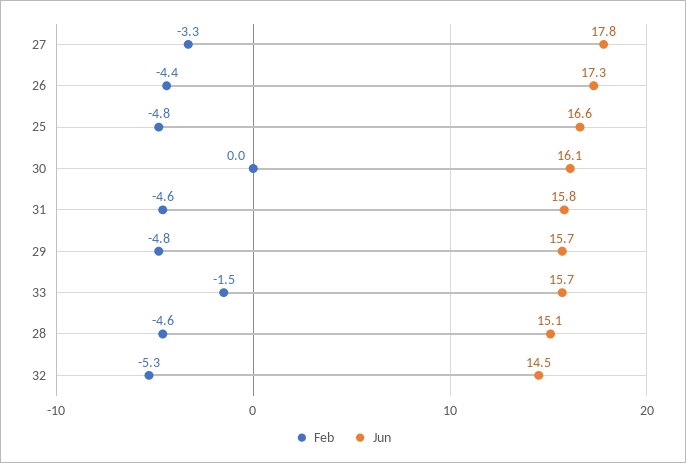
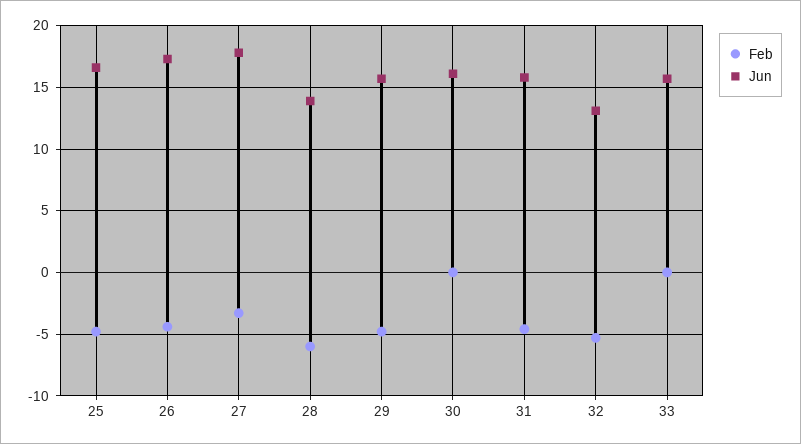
Feb, 33: -1.5 -> 0
Feb, 28: -4.6 -> -6
Jun, 28: 15.1 -> 14
Jun, 32: 14.5 -> 13

